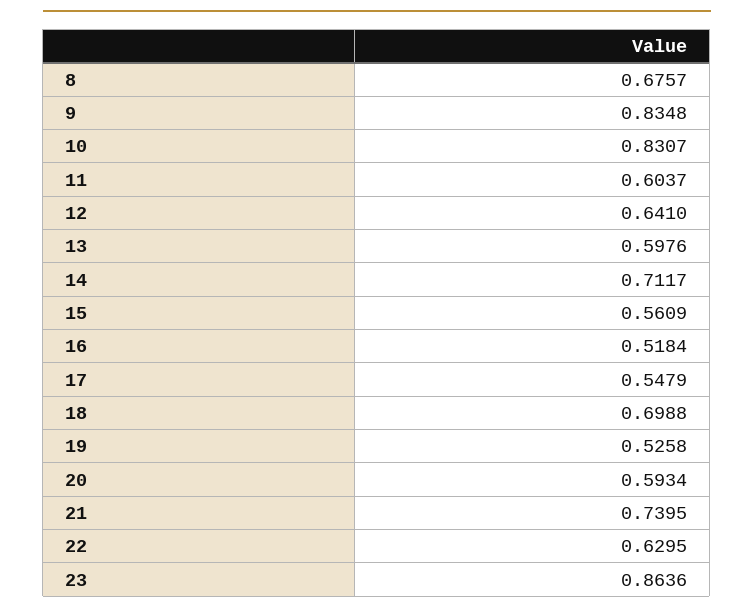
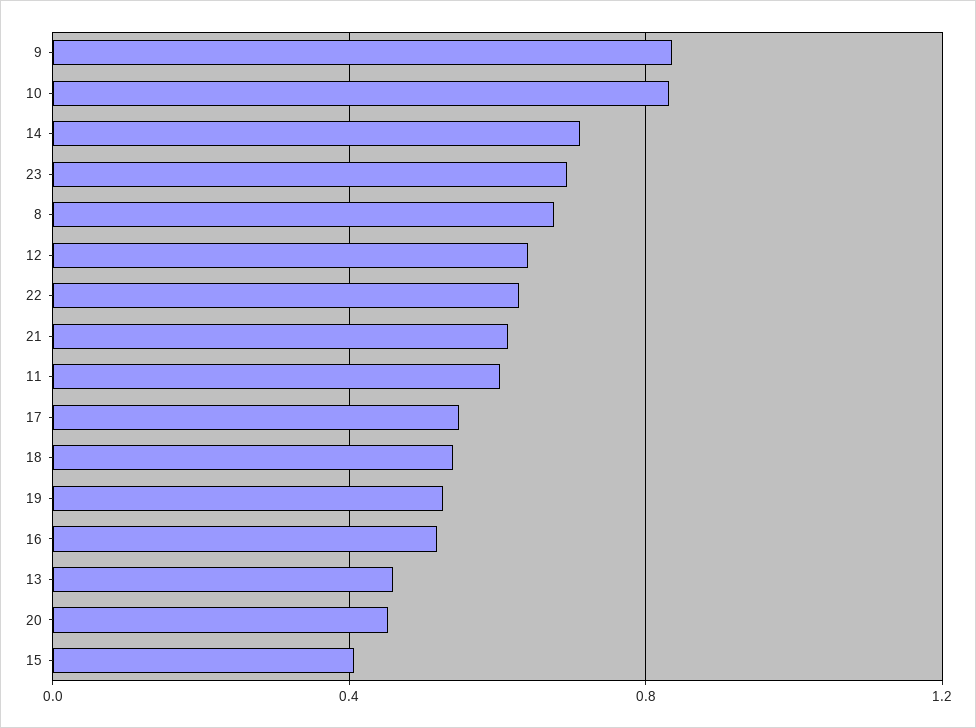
13: 0.5976 -> 0.45
15: 0.5609 -> 0.4
18: 0.6988 -> 0.55
20: 0.5934 -> 0.45
21: 0.7395 -> 0.6
23: 0.8636 -> 0.7

